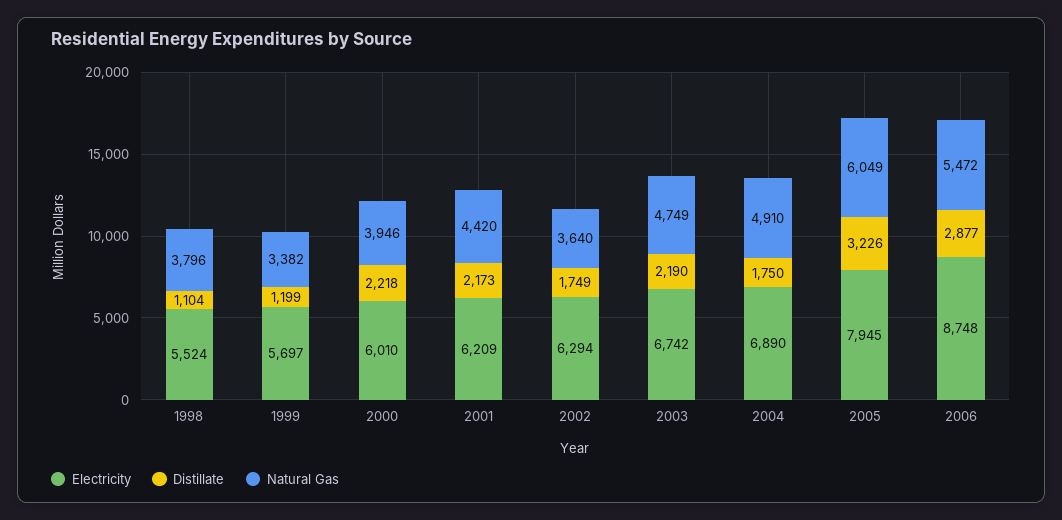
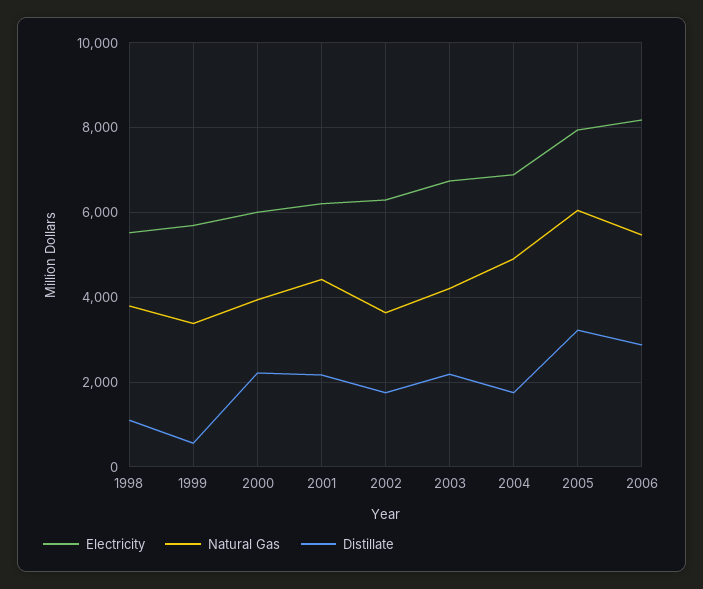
Distillate, 1999: 1199 -> 600
Natural Gas, 2003: 4749 -> 4200
Electricity, 2006: 8748 -> 8200

